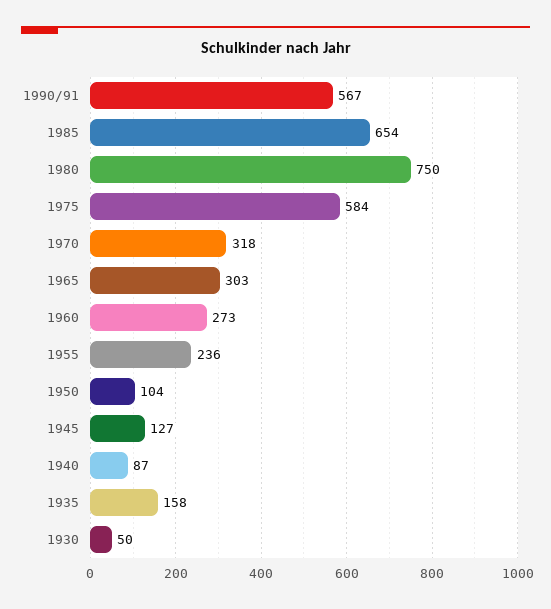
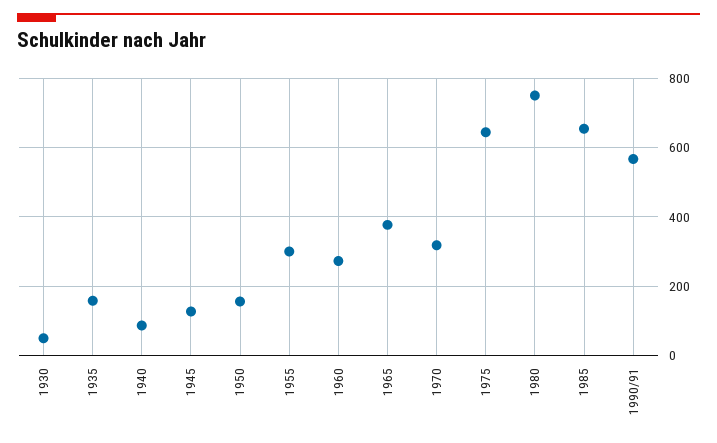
1975: 584 -> 640
1965: 303 -> 380
1955: 236 -> 300
1950: 104 -> 160

